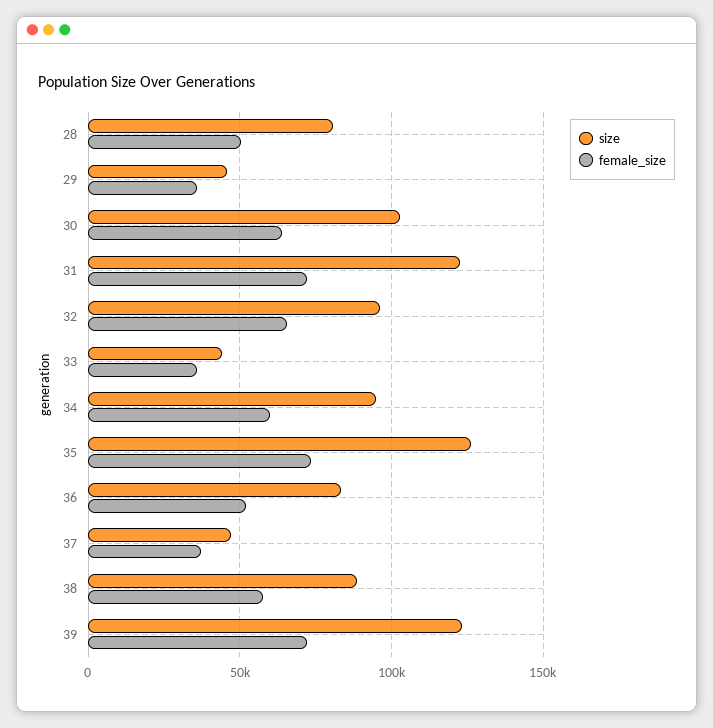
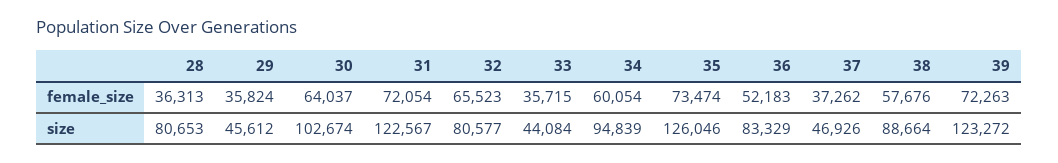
female_size, 28: 50000 -> 36313
size, 32: 95000 -> 80577

